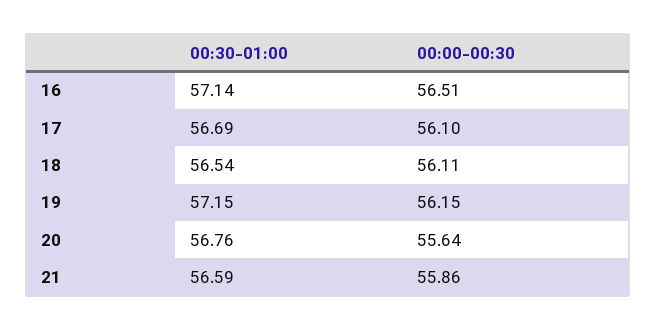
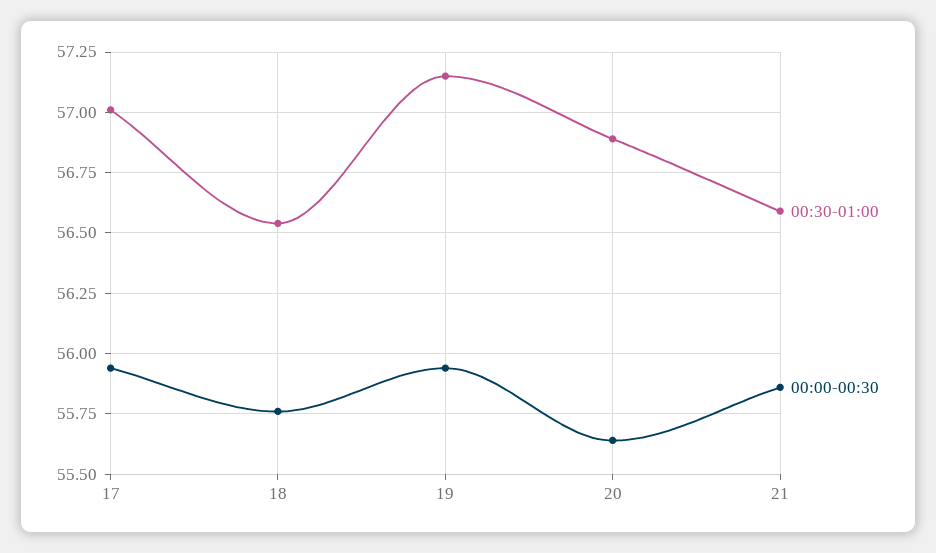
00:30-01:00, 16: 57.14 -> none
00:00-00:30, 16: 56.51 -> none
00:30-01:00, 17: 56.69 -> 57
00:00-00:30, 17: 56.1 -> 55.95
00:00-00:30, 18: 56.11 -> 55.75
00:00-00:30, 19: 56.15 -> 55.95
00:30-01:00, 20: 56.76 -> 56.9

